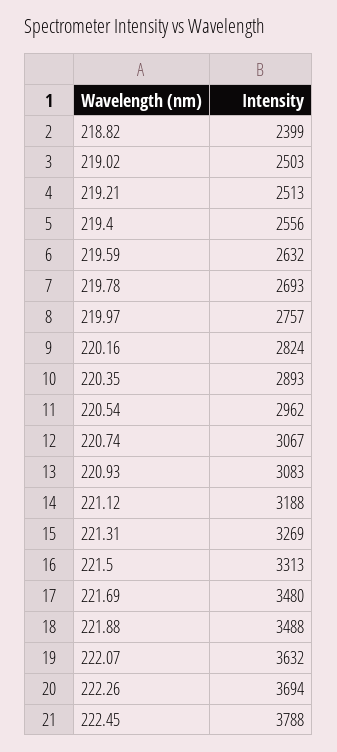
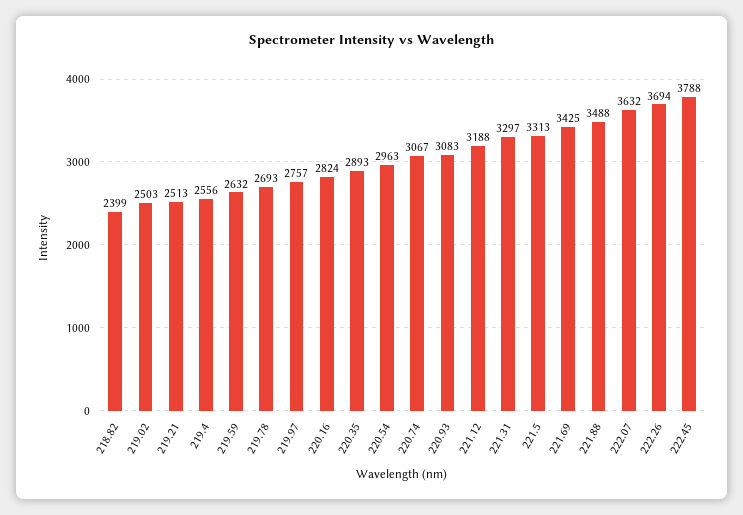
220.54: 2962 -> 2963
221.31: 3269 -> 3297
221.69: 3480 -> 3425

